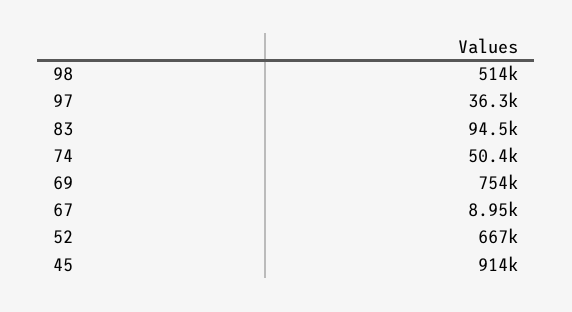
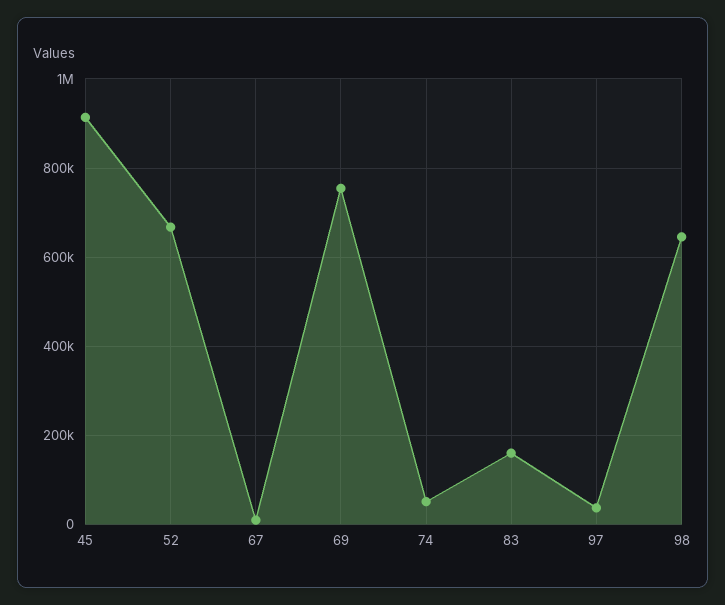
98: 514000 -> 640000
83: 94500 -> 160000

